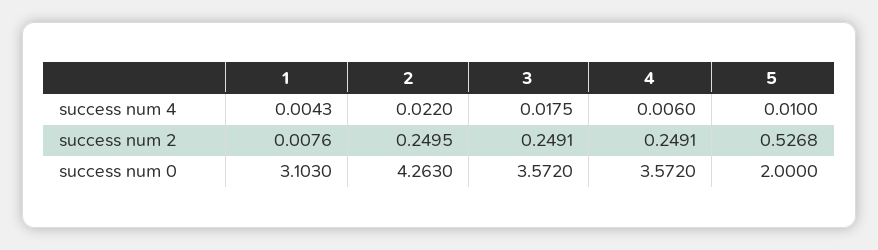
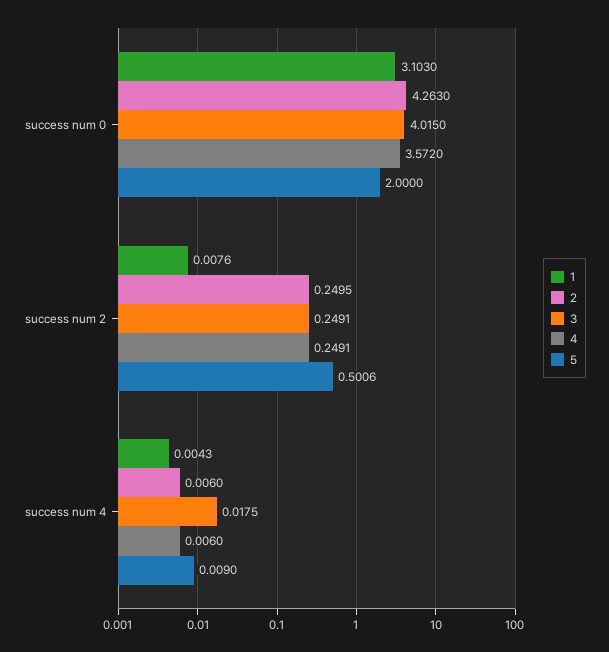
2, success num 4: 0.022 -> 0.006
5, success num 4: 0.01 -> 0.009
5, success num 2: 0.5268 -> 0.5006
3, success num 0: 3.572 -> 4.015

